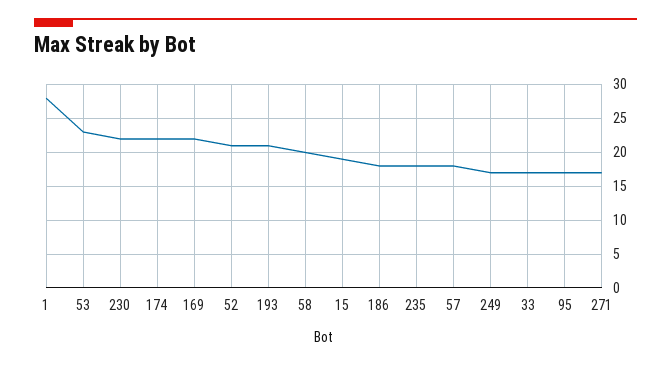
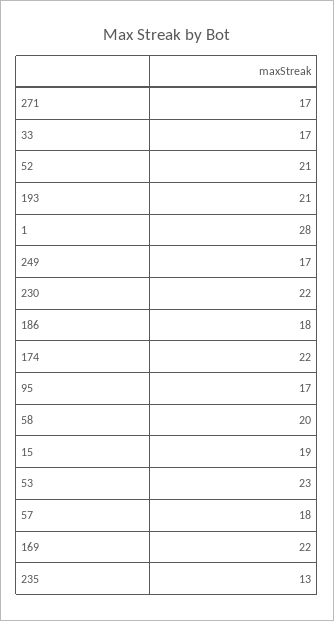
235: 18 -> 13

